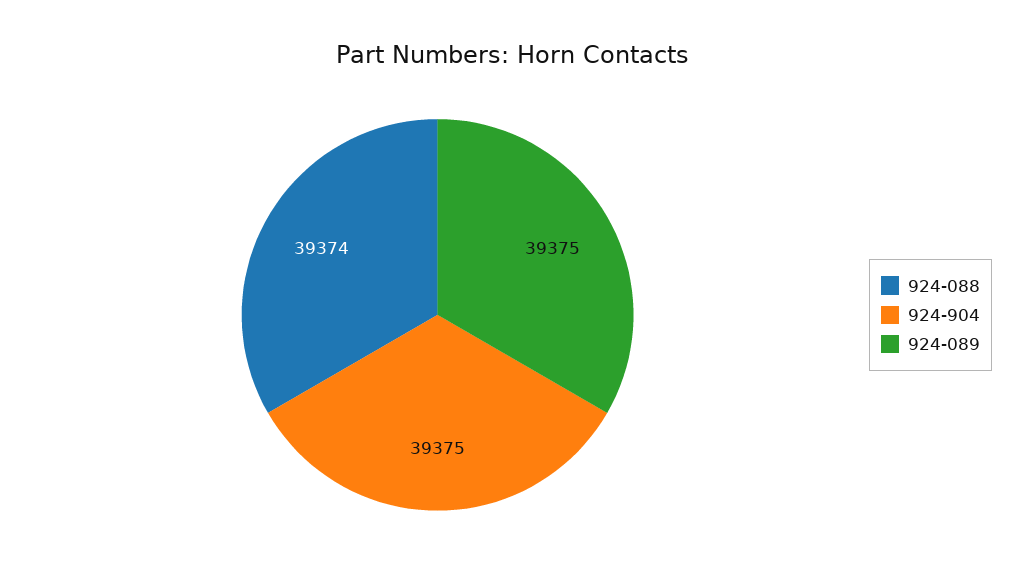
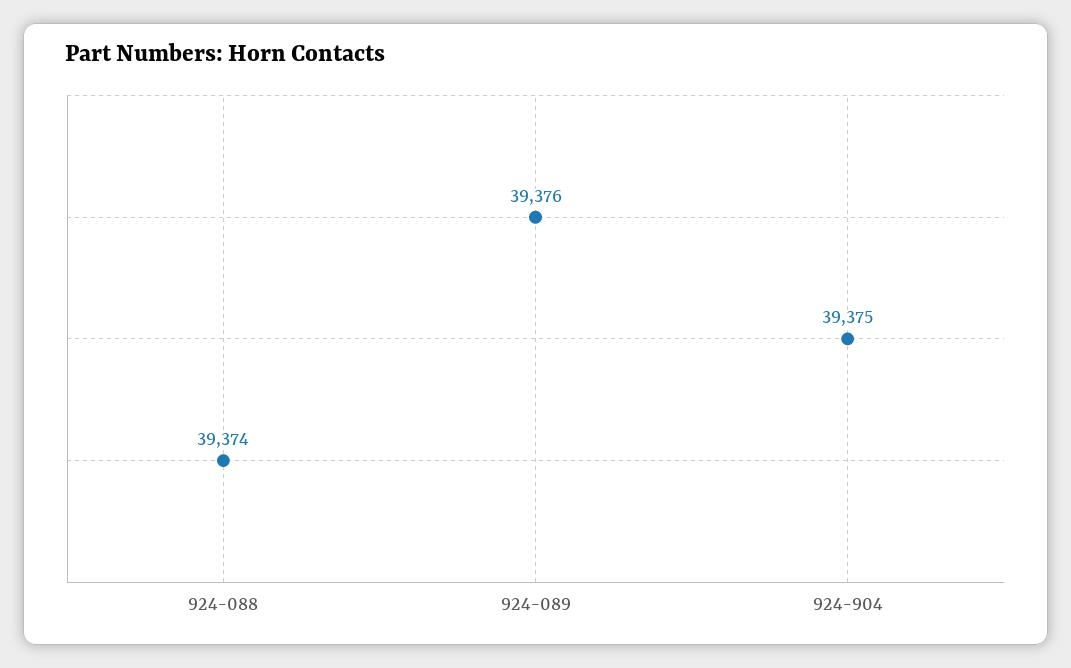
924-089: 39375 -> 39376

